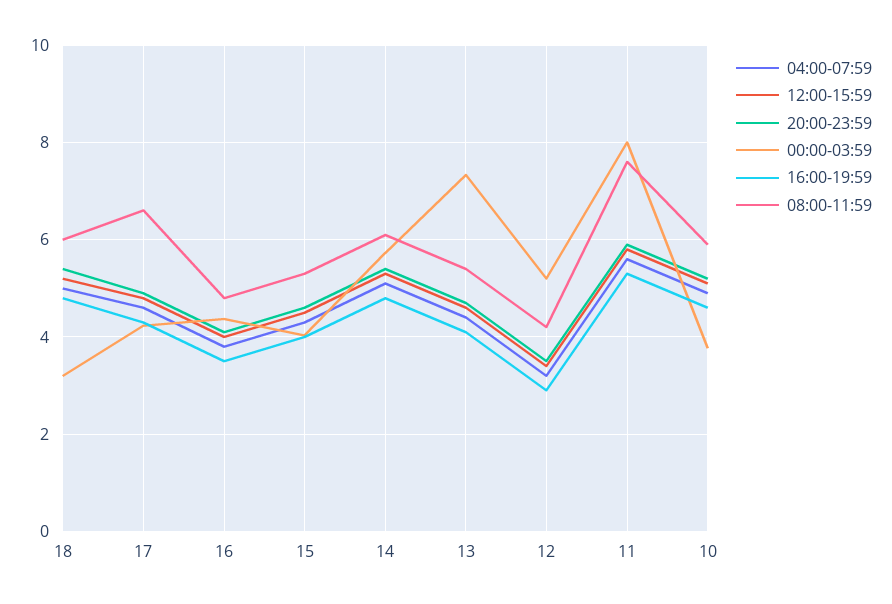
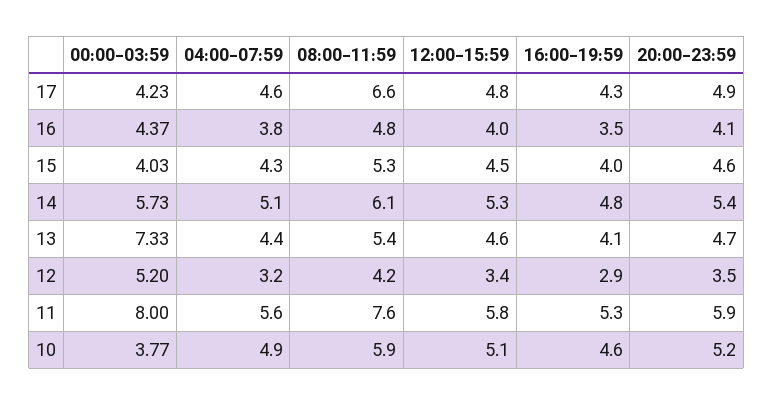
04:00-07:59, 18: 5 -> none
12:00-15:59, 18: 5.2 -> none
20:00-23:59, 18: 5.4 -> none
00:00-03:59, 18: 3.2 -> none
16:00-19:59, 18: 4.8 -> none
08:00-11:59, 18: 6 -> none

